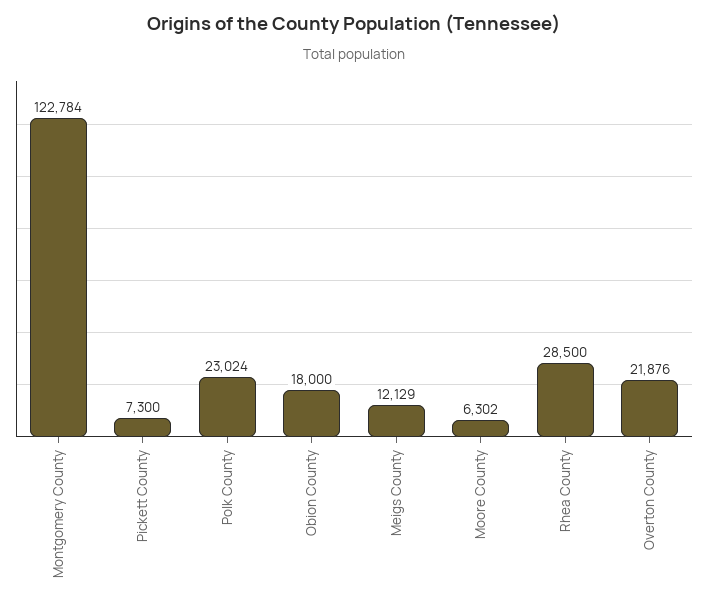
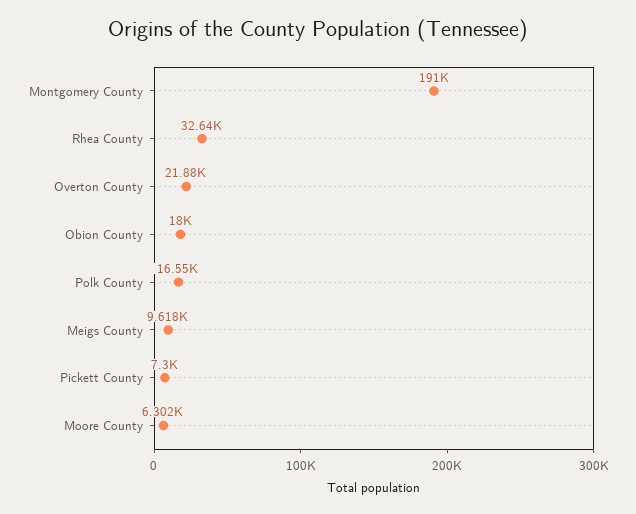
Montgomery County: 122784 -> 191000
Polk County: 23024 -> 16550
Meigs County: 12129 -> 9618
Rhea County: 28500 -> 32640

